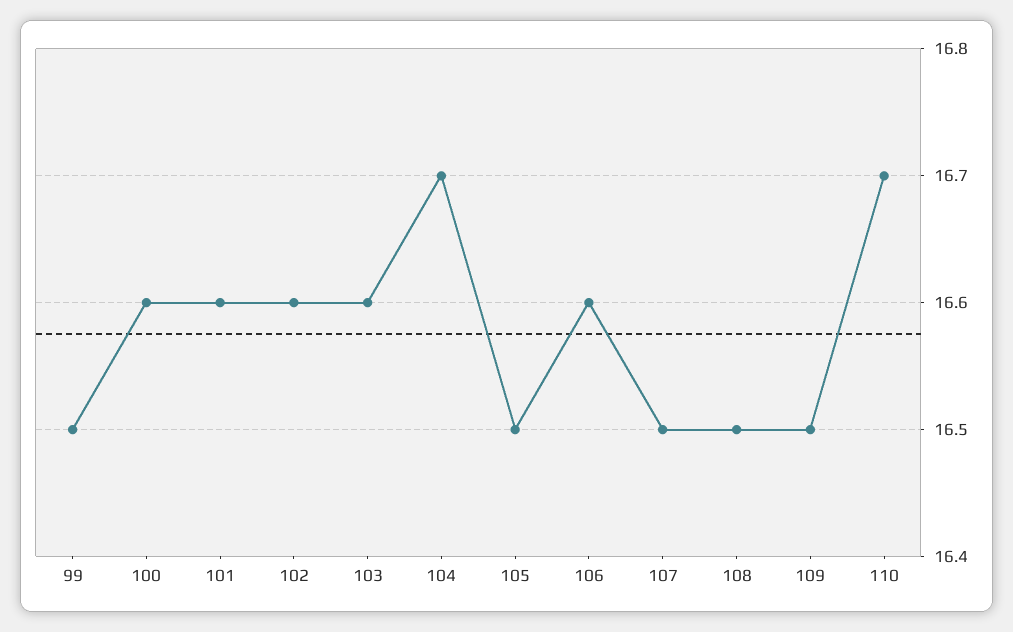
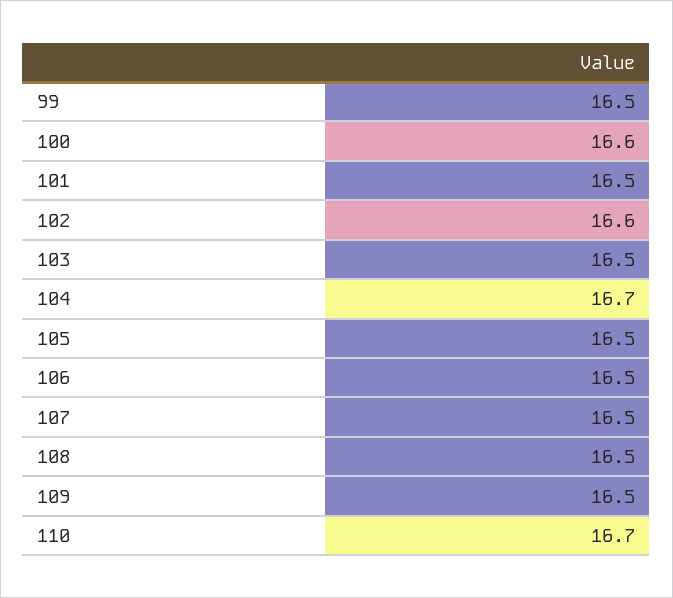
101: 16.6 -> 16.5
103: 16.6 -> 16.5
106: 16.6 -> 16.5

